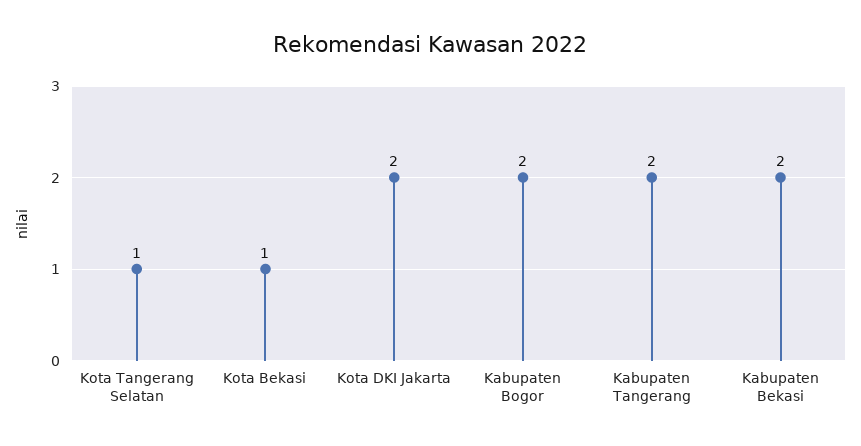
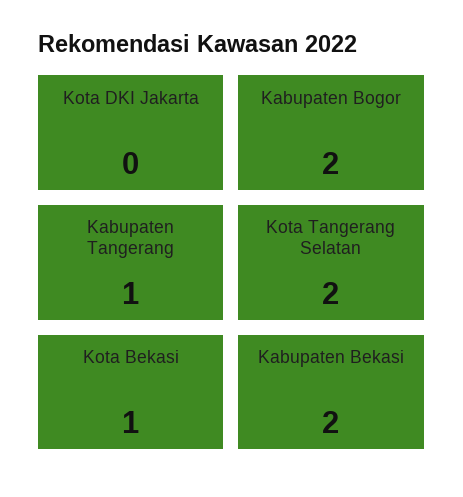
Kota Tangerang Selatan: 1 -> 2
Kota DKI Jakarta: 2 -> 0
Kabupaten Tangerang: 2 -> 1

